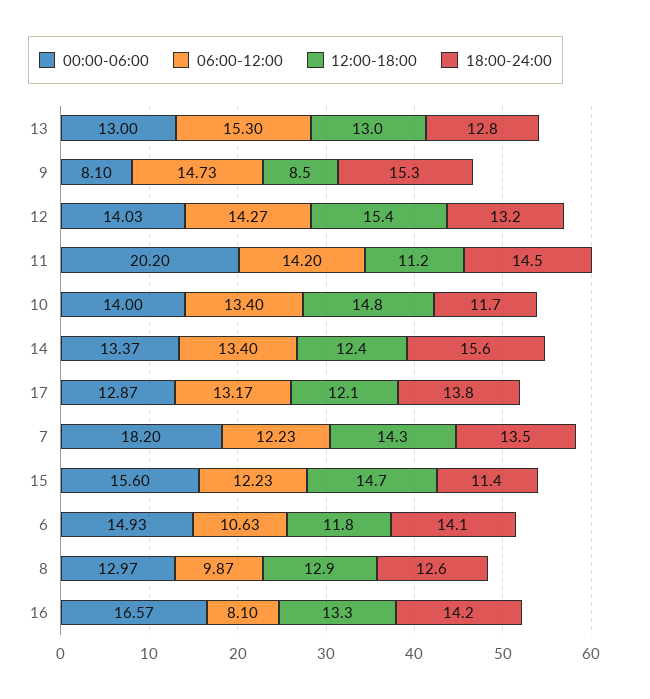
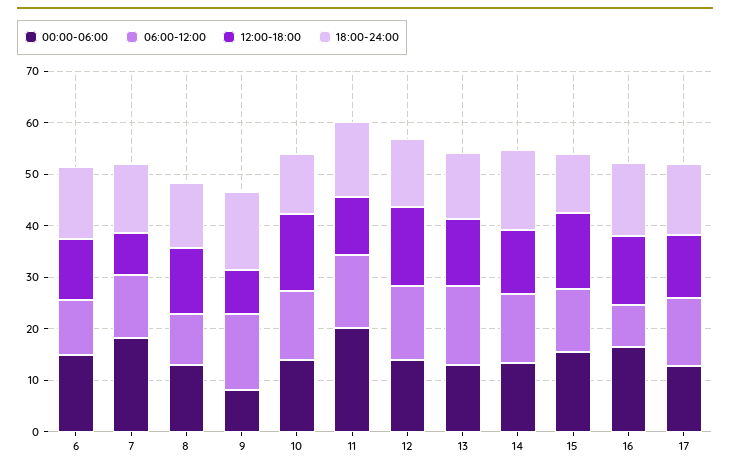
12:00-18:00, 7: 14.3 -> 8

